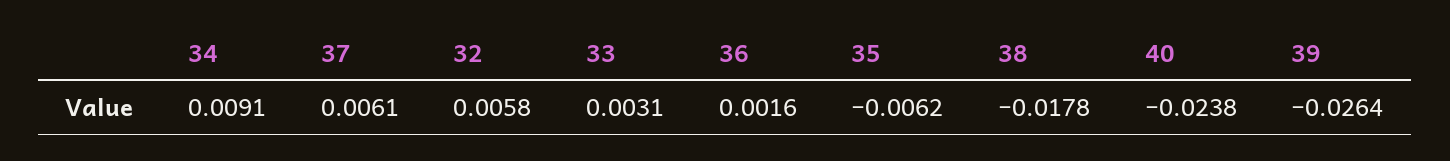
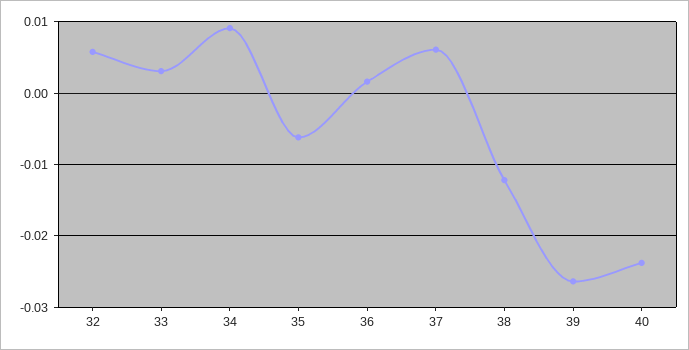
38: -0.0178 -> -0.012

